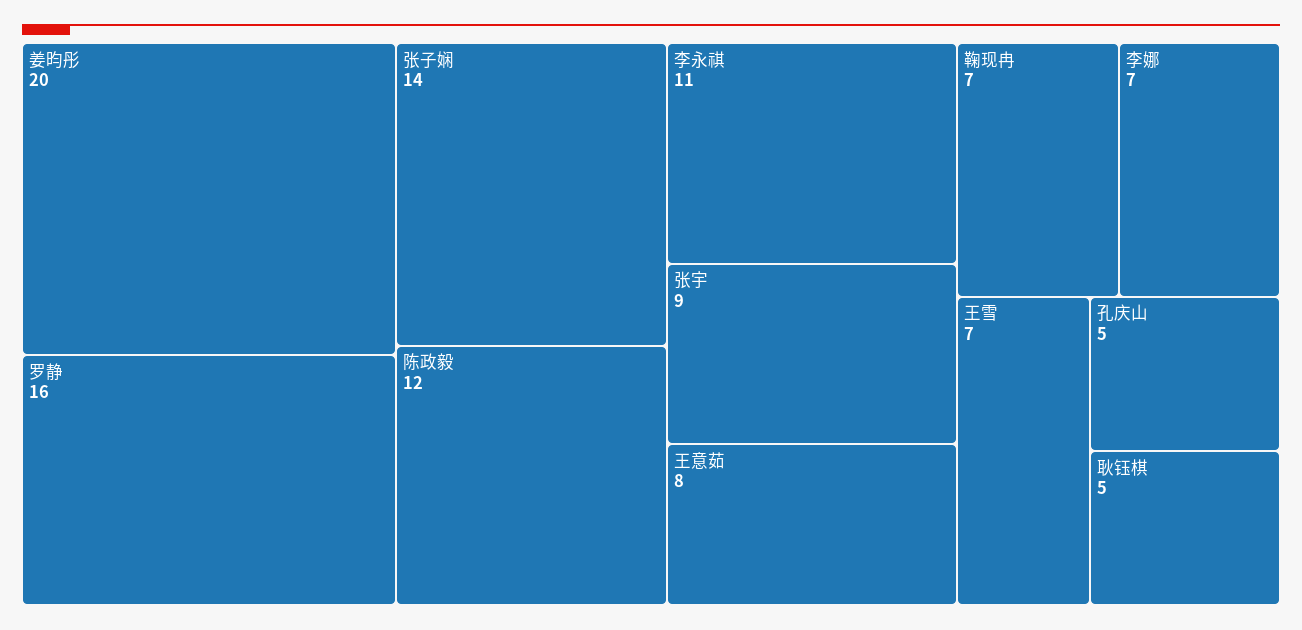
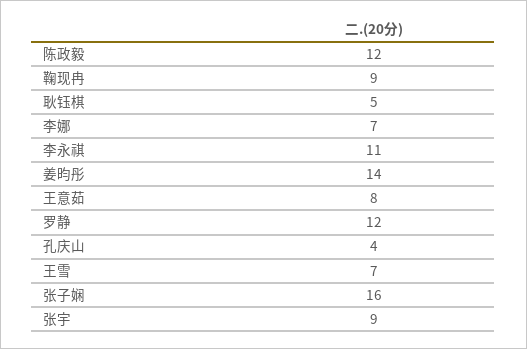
姜昀彤: 20 -> 14
罗静: 16 -> 12
张子娴: 14 -> 16
鞠现冉: 7 -> 9
孔庆山: 5 -> 4

